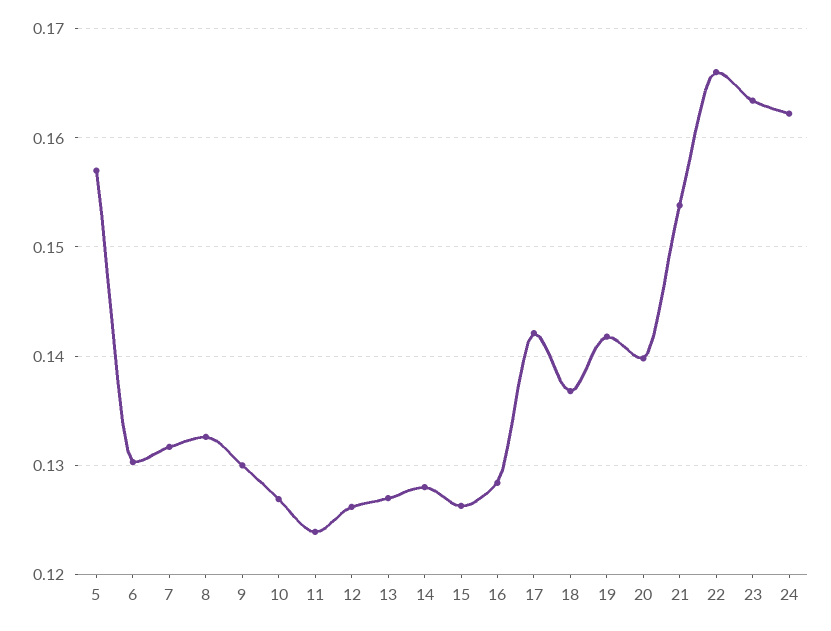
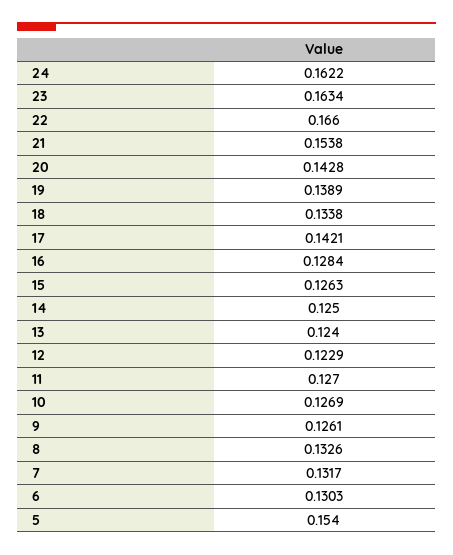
5: 0.157 -> 0.154
9: 0.13 -> 0.1261
11: 0.124 -> 0.127
12: 0.126 -> 0.1229
13: 0.127 -> 0.124
14: 0.128 -> 0.125
18: 0.137 -> 0.1338
19: 0.142 -> 0.1389
20: 0.14 -> 0.1428

